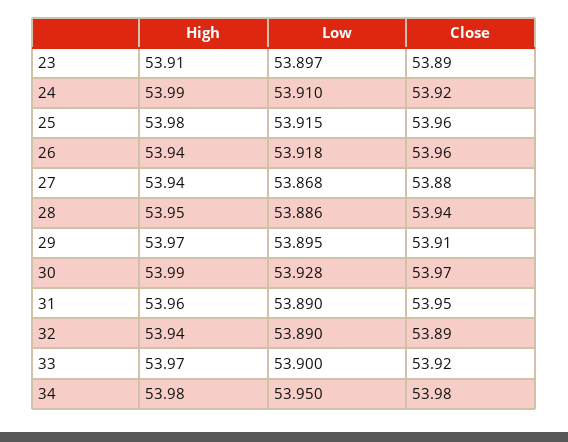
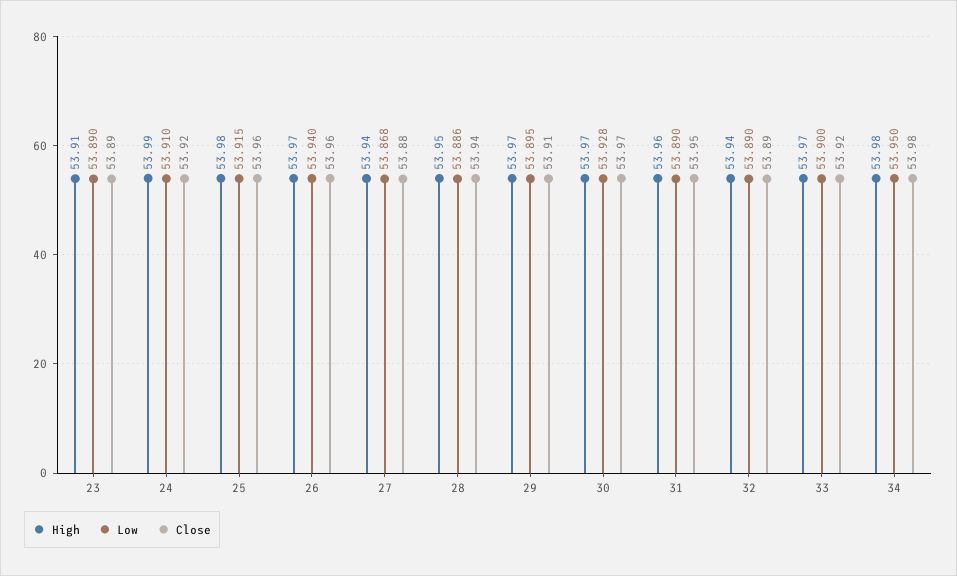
Low, 23: 53.897 -> 53.89
High, 26: 53.94 -> 53.97
Low, 26: 53.918 -> 53.94
High, 30: 53.99 -> 53.97

